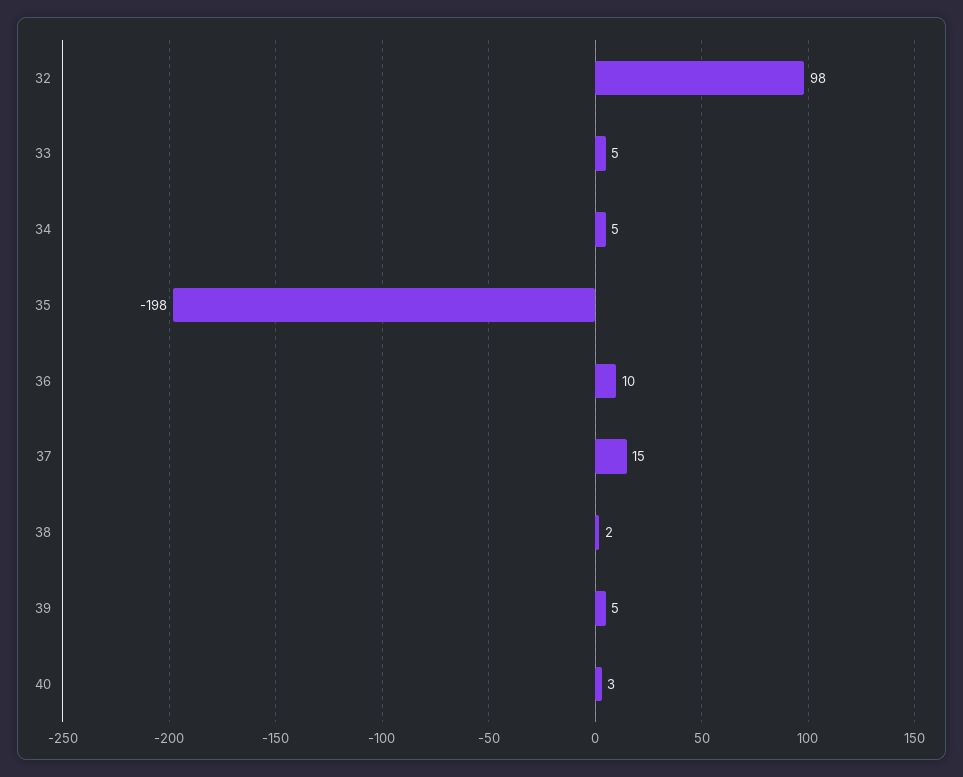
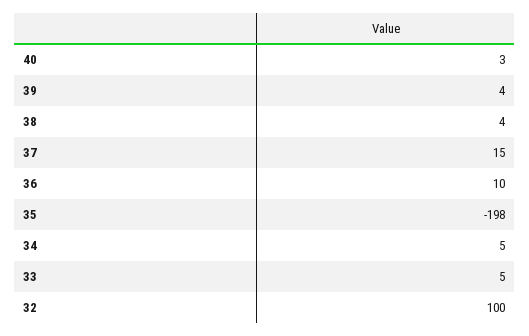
32: 98 -> 100
38: 2 -> 4
39: 5 -> 4

